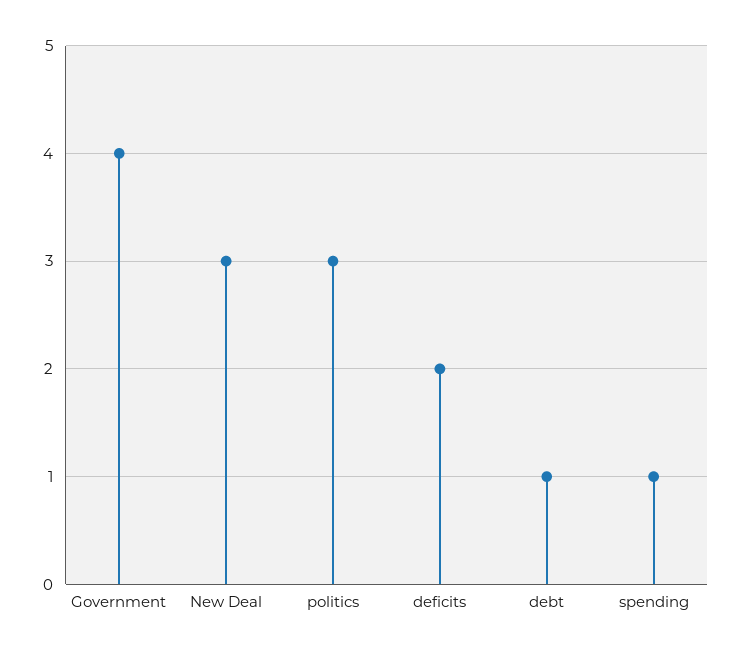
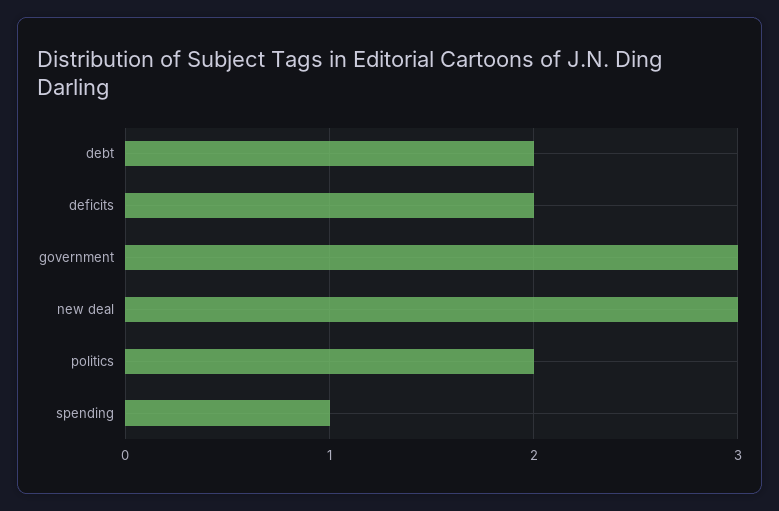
Government: 4 -> 3
politics: 3 -> 2
debt: 1 -> 2

